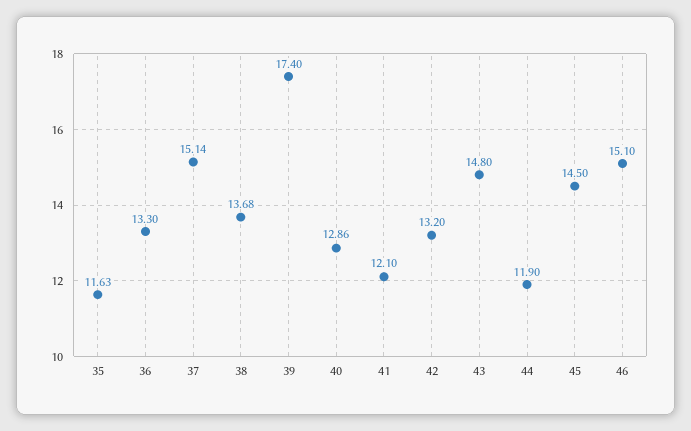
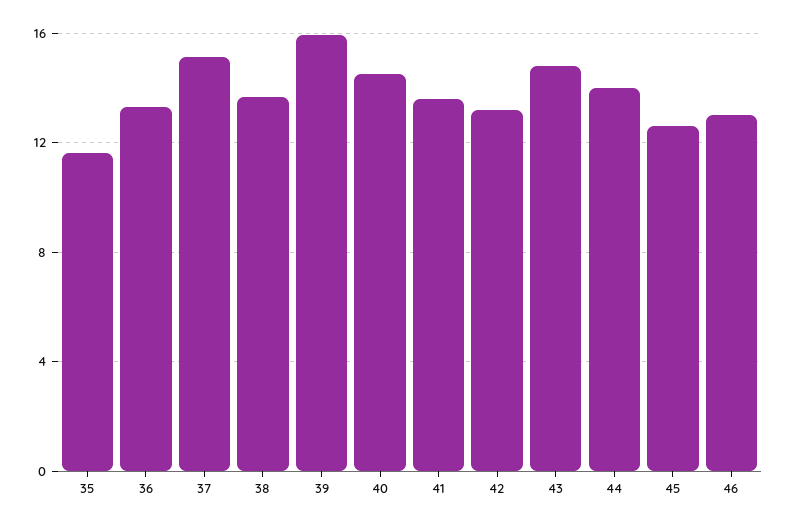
39: 17.4 -> 16
40: 12.86 -> 14.5
41: 12.1 -> 13.5
44: 11.9 -> 14
45: 14.5 -> 12.5
46: 15.1 -> 13

